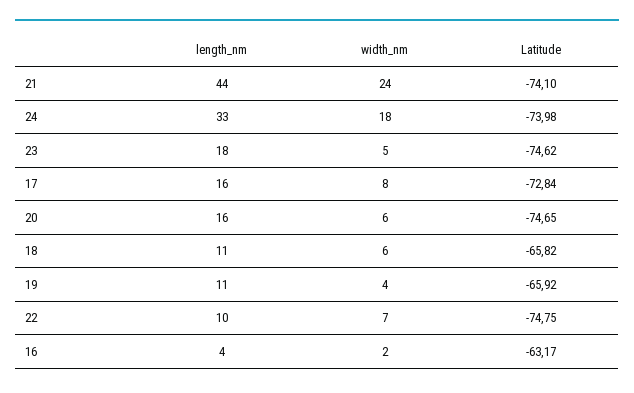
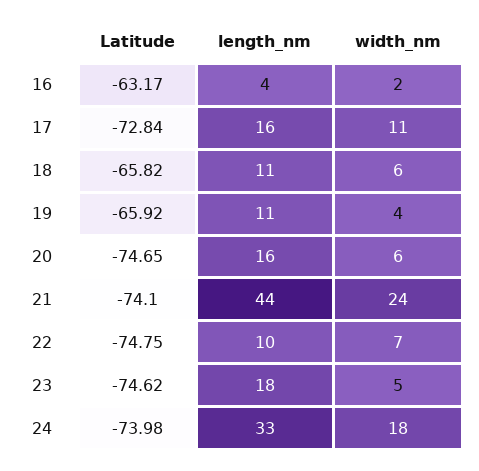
width_nm, 17: 8 -> 11

